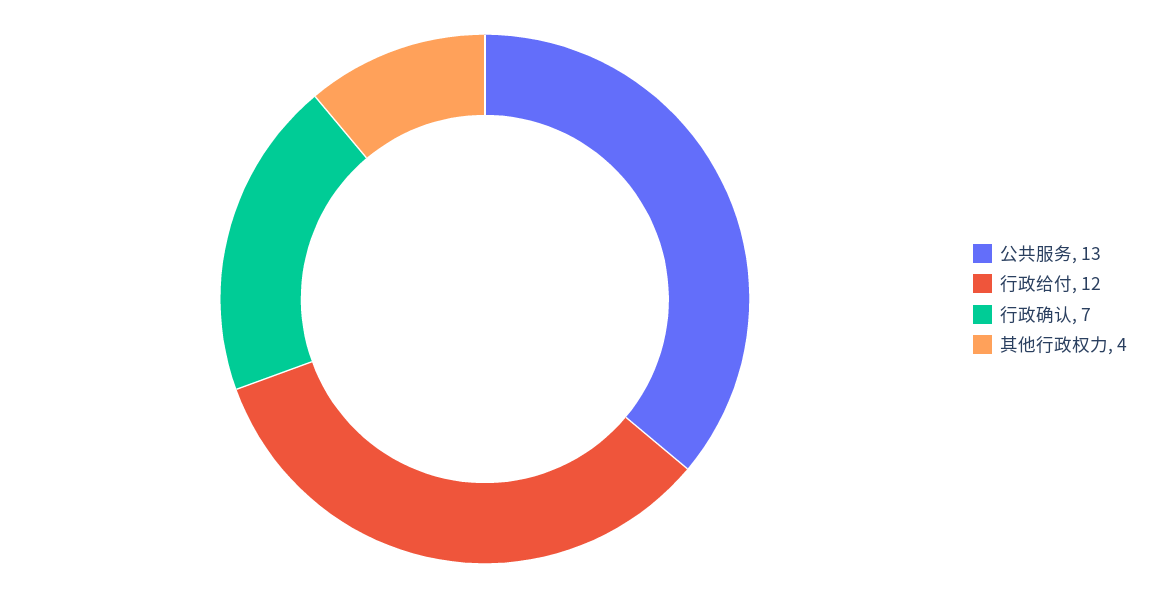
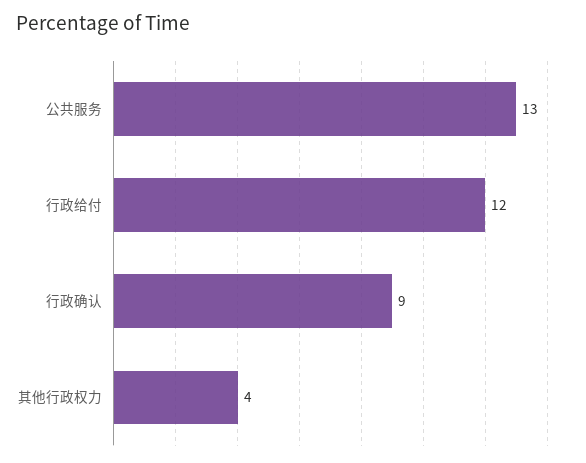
行政确认: 7 -> 9

